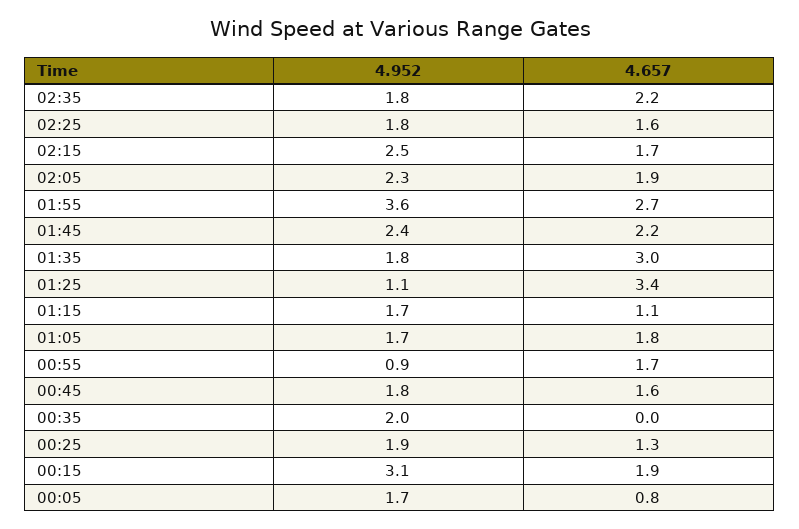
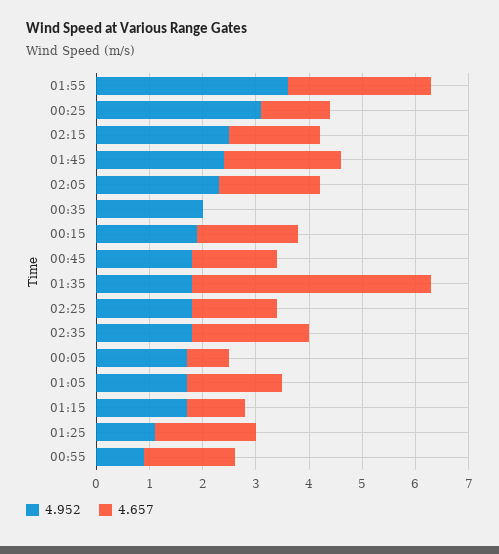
4.657, 01:35: 3 -> 4.5
4.657, 01:25: 3.4 -> 2
4.952, 00:25: 1.9 -> 3
4.952, 00:15: 3.1 -> 2

